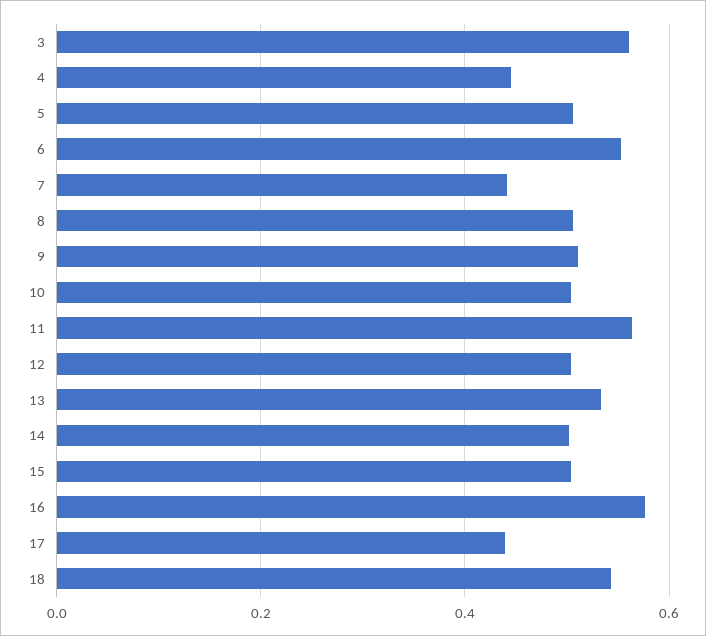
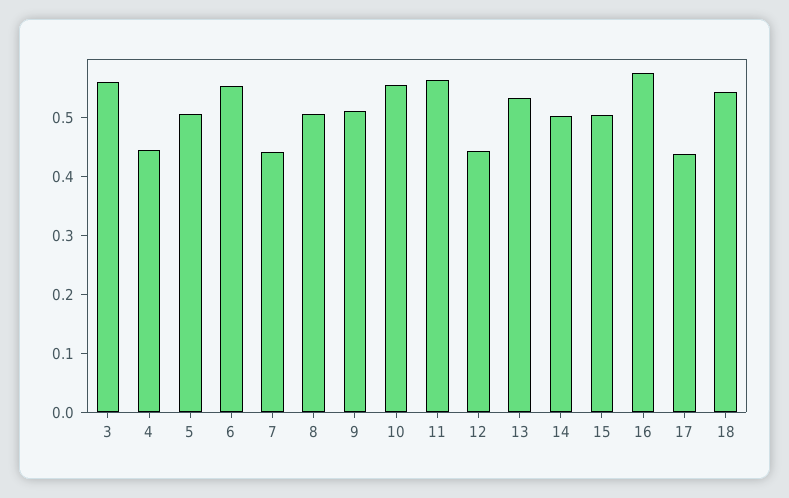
10: 0.5 -> 0.56
12: 0.5 -> 0.44

